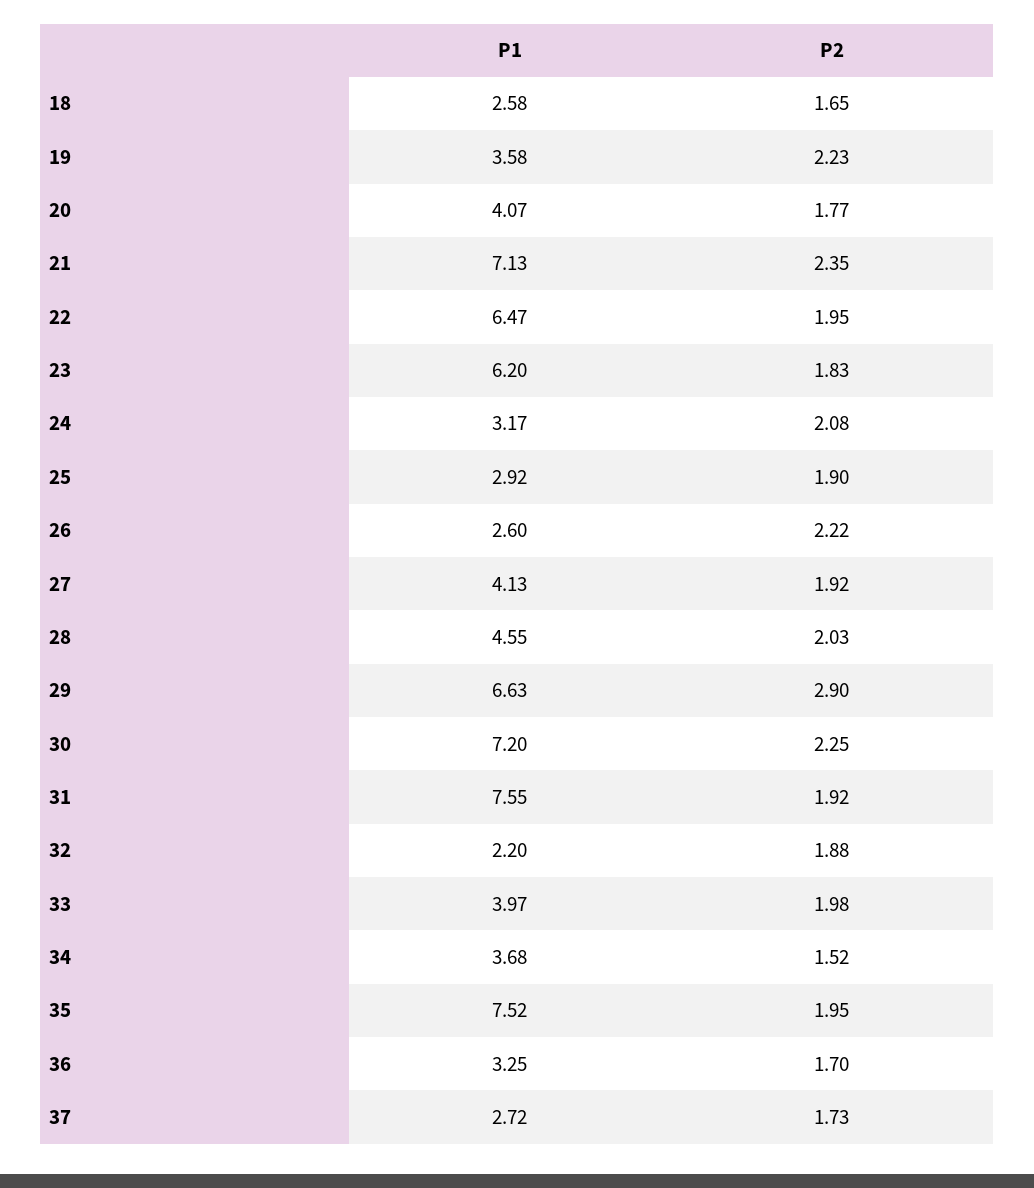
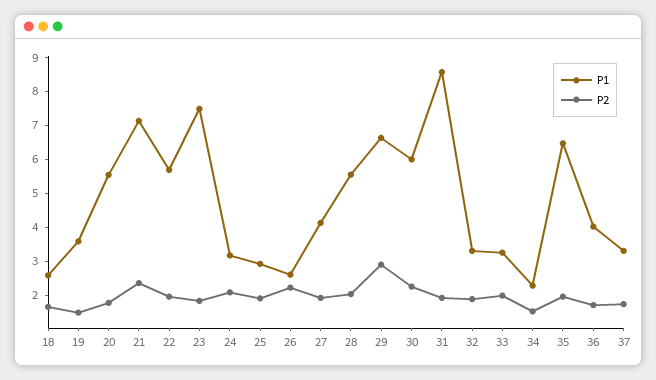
P2, 19: 2.23 -> 1.5
P1, 20: 4.07 -> 5.5
P1, 22: 6.47 -> 5.75
P1, 23: 6.2 -> 7.5
P1, 28: 4.55 -> 5.5
P1, 30: 7.2 -> 6
P1, 31: 7.55 -> 8.5
P1, 32: 2.2 -> 3.25
P1, 33: 3.97 -> 3.25
P1, 34: 3.68 -> 2.25
P1, 35: 7.52 -> 6.5
P1, 36: 3.25 -> 4
P1, 37: 2.72 -> 3.25

